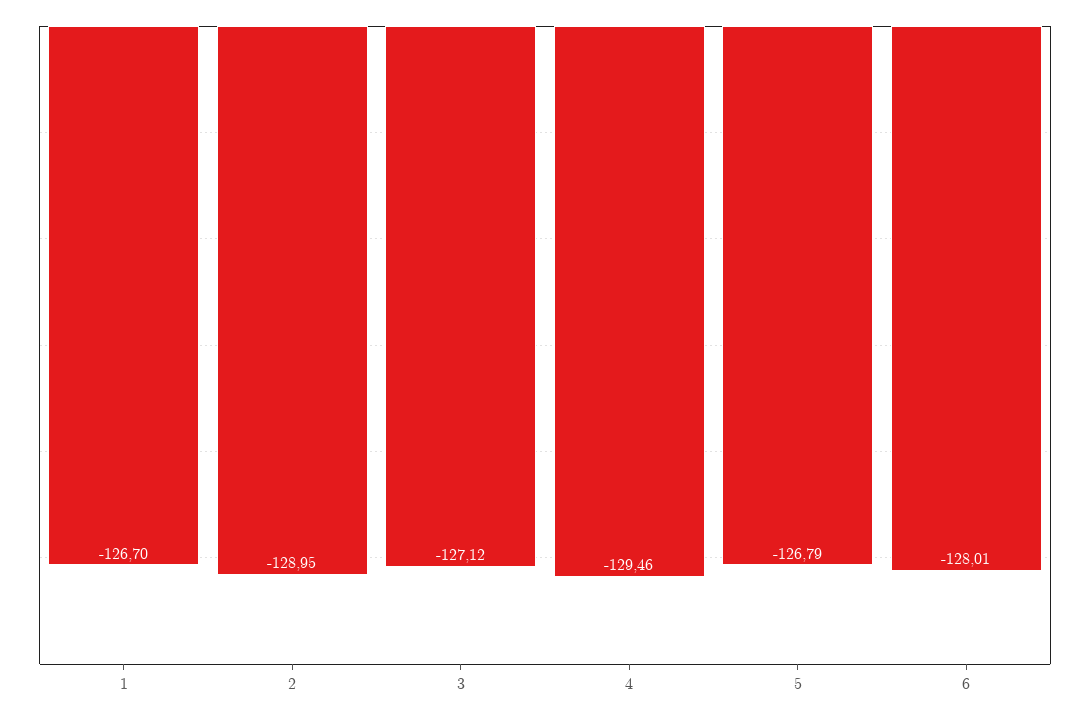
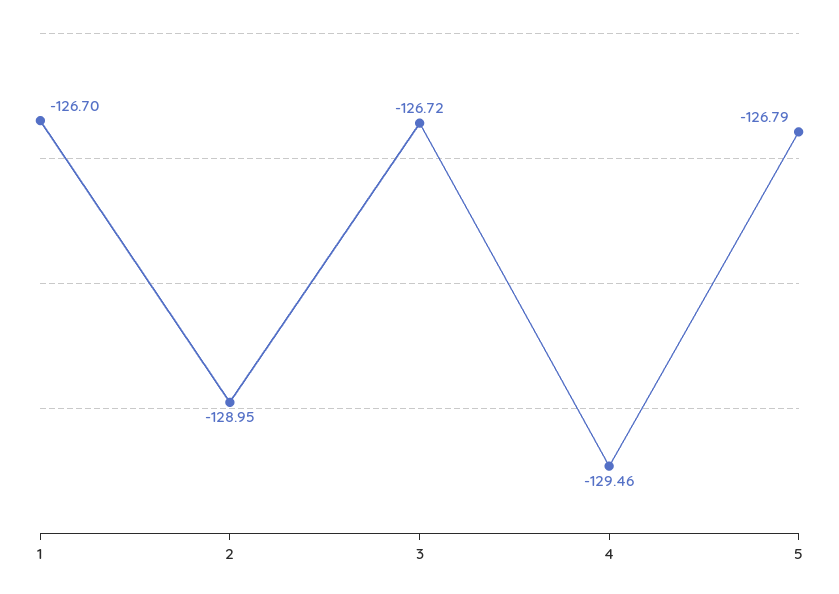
3: -127.12 -> -126.72
6: -128.01 -> none

